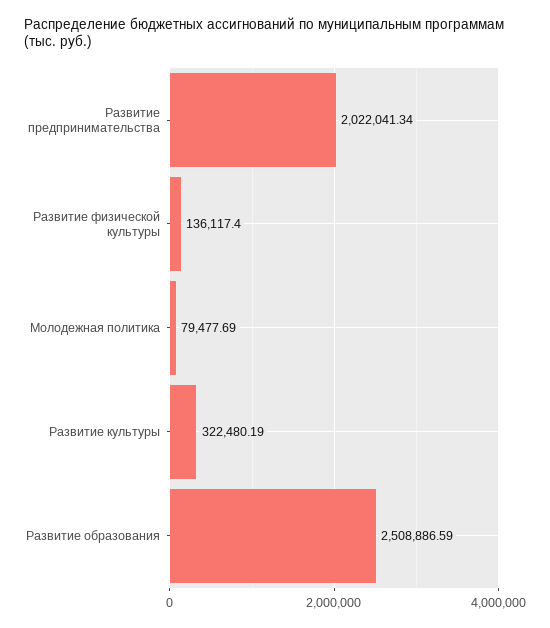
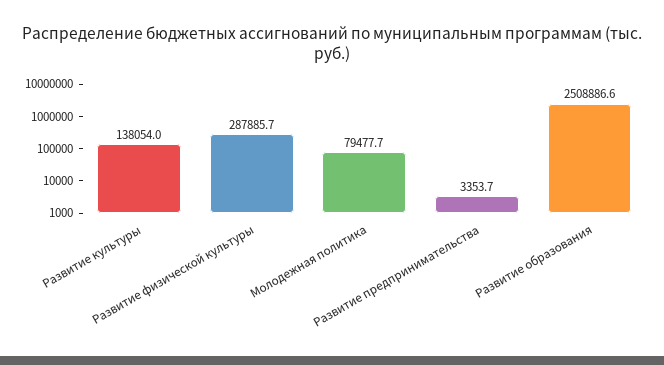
Развитие предпринимательства: 2022041.34 -> 3353.7
Развитие физической культуры: 136117.4 -> 287885.7
Развитие культуры: 322480.19 -> 138054

